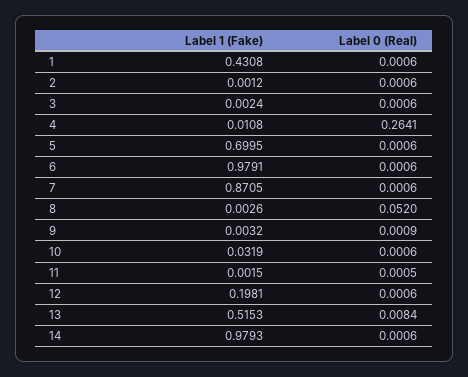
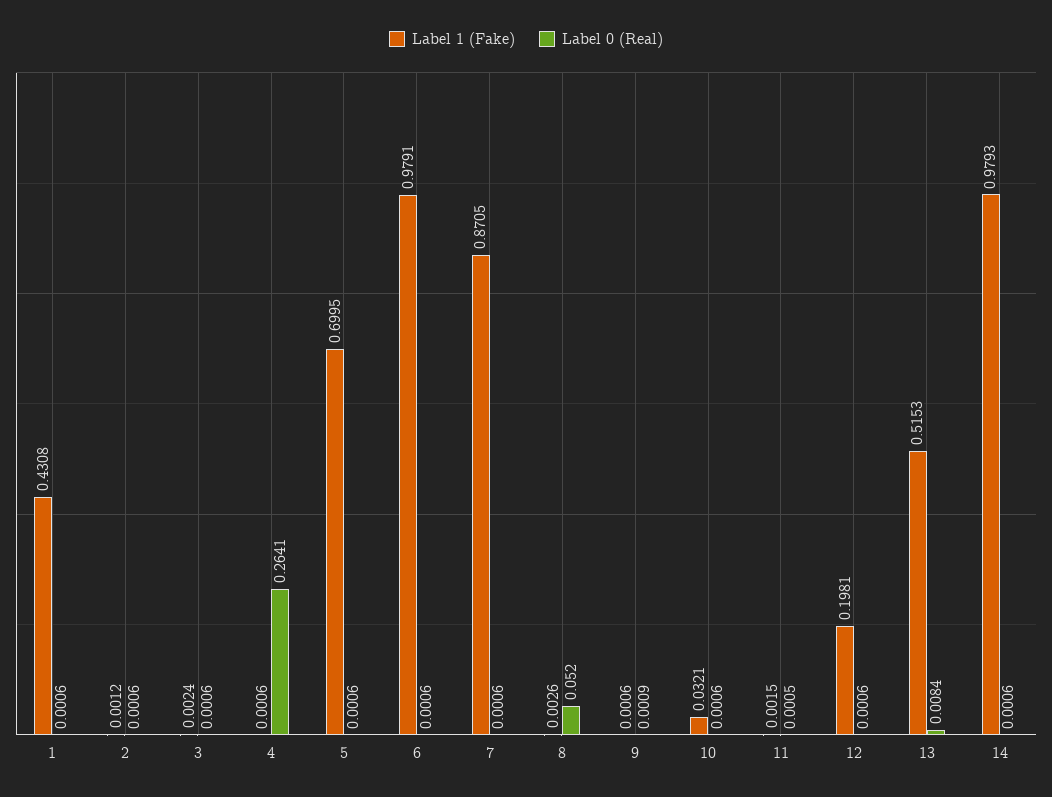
Label 1 (Fake), 4: 0.0108 -> 0.0006
Label 1 (Fake), 9: 0.0032 -> 0.0006
Label 1 (Fake), 10: 0.0319 -> 0.0321

